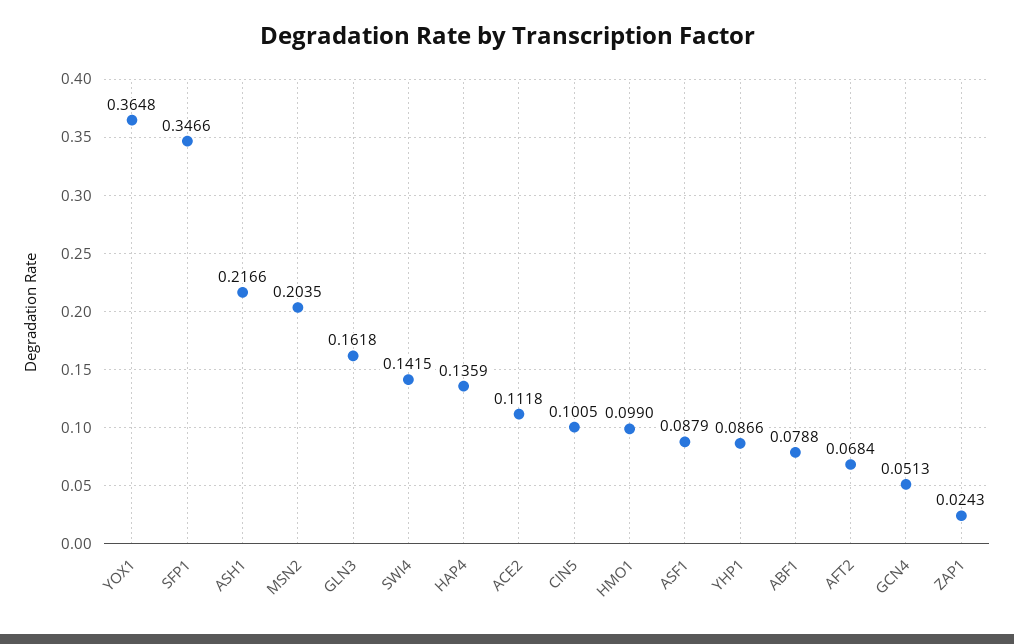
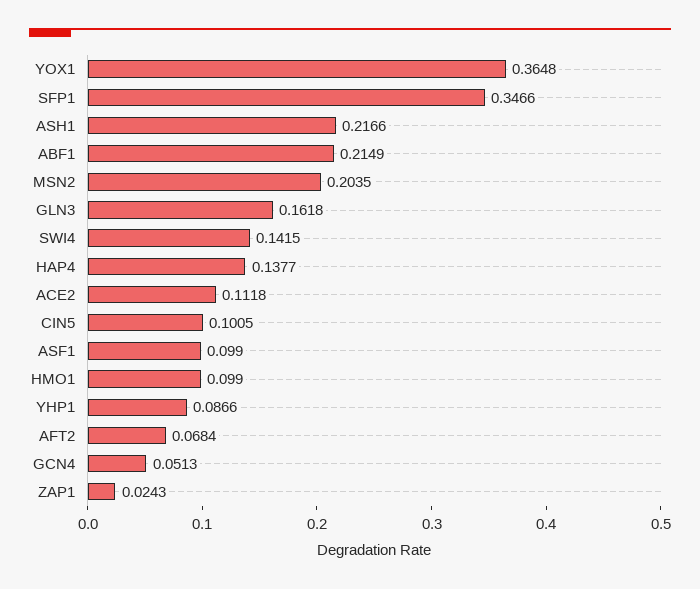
HAP4: 0.1359 -> 0.1377
ASF1: 0.0879 -> 0.099
ABF1: 0.0788 -> 0.2149

